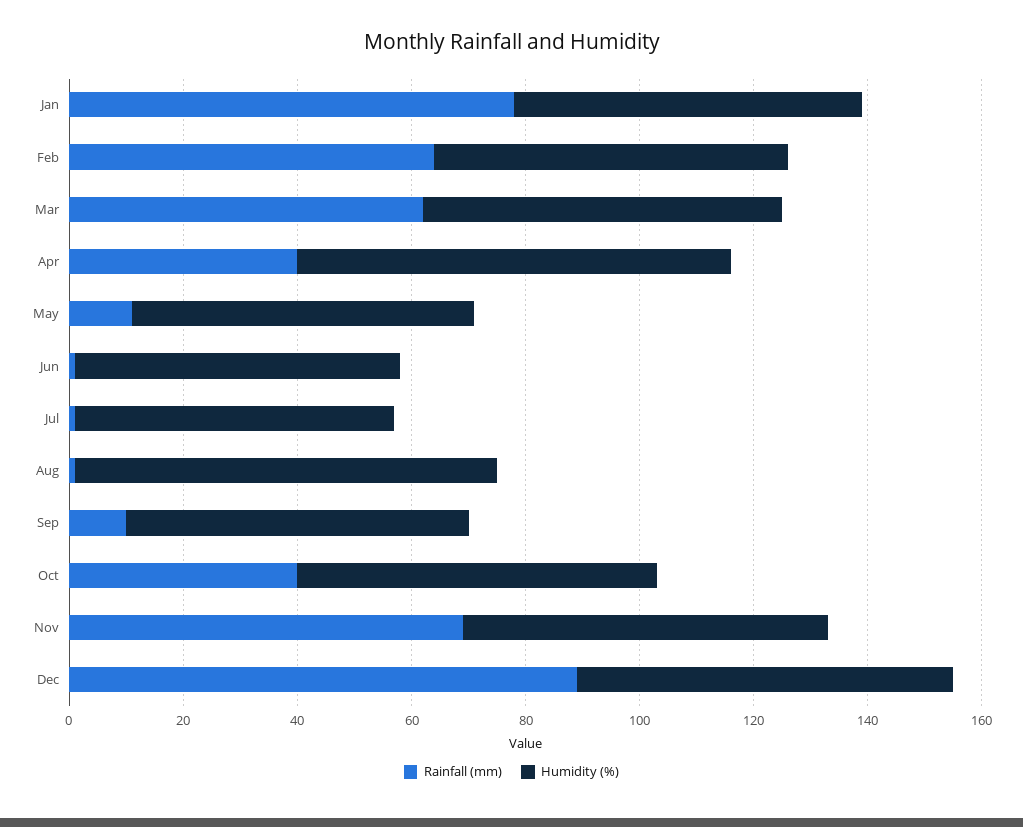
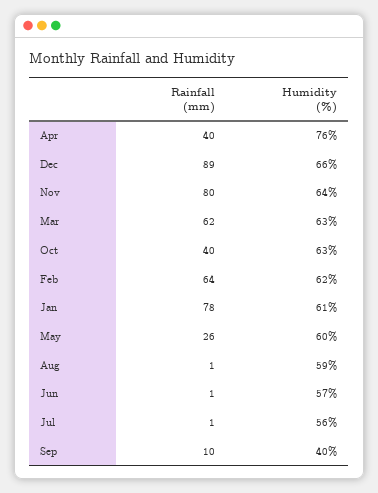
Rainfall (mm), May: 10 -> 26
Humidity (%), Aug: 75 -> 59
Humidity (%), Sep: 60 -> 40
Rainfall (mm), Nov: 70 -> 80

